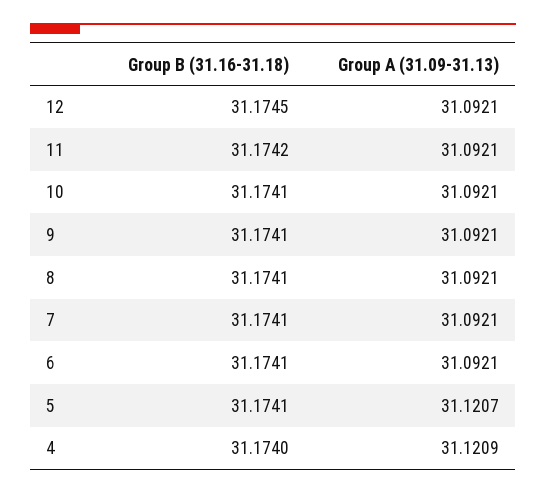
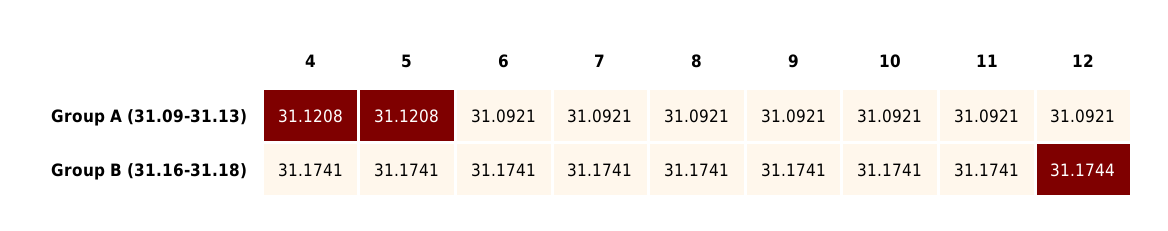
Group B (31.16-31.18), 12: 31.1745 -> 31.1744
Group B (31.16-31.18), 11: 31.1742 -> 31.1741
Group A (31.09-31.13), 5: 31.1207 -> 31.1208
Group B (31.16-31.18), 4: 31.174 -> 31.1741
Group A (31.09-31.13), 4: 31.1209 -> 31.1208

